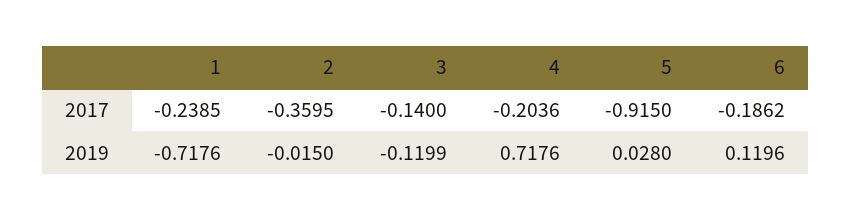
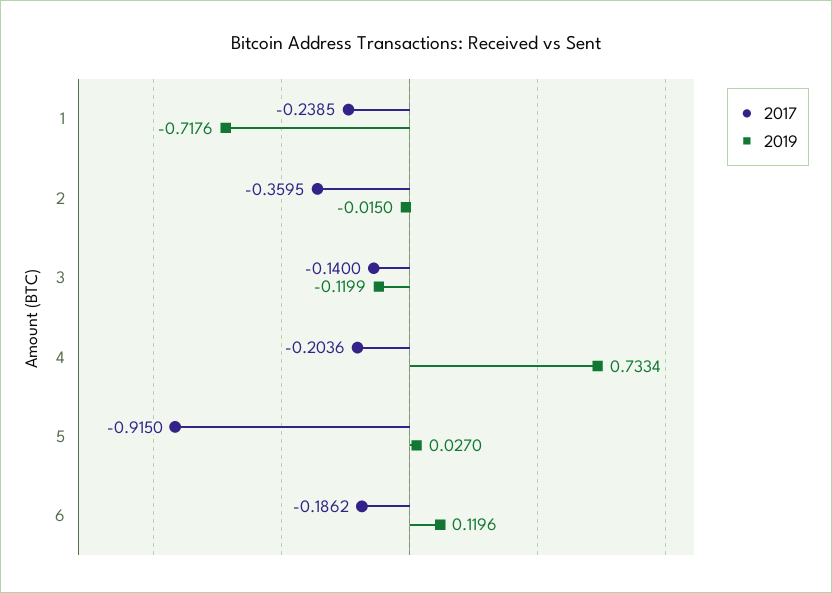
2019, 4: 0.7176 -> 0.7334
2019, 5: 0.028 -> 0.027

